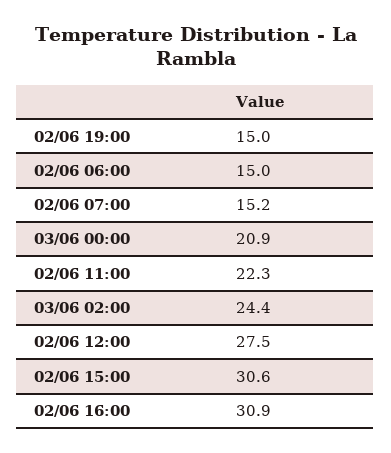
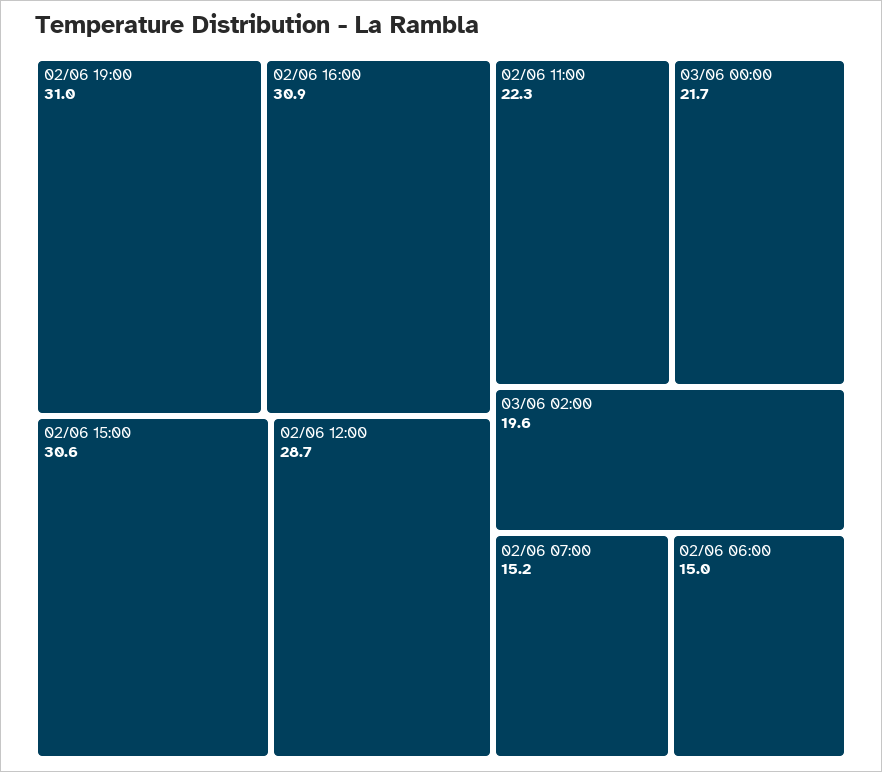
02/06 19:00: 15 -> 31
03/06 00:00: 20.9 -> 21.7
03/06 02:00: 24.4 -> 19.6
02/06 12:00: 27.5 -> 28.7

